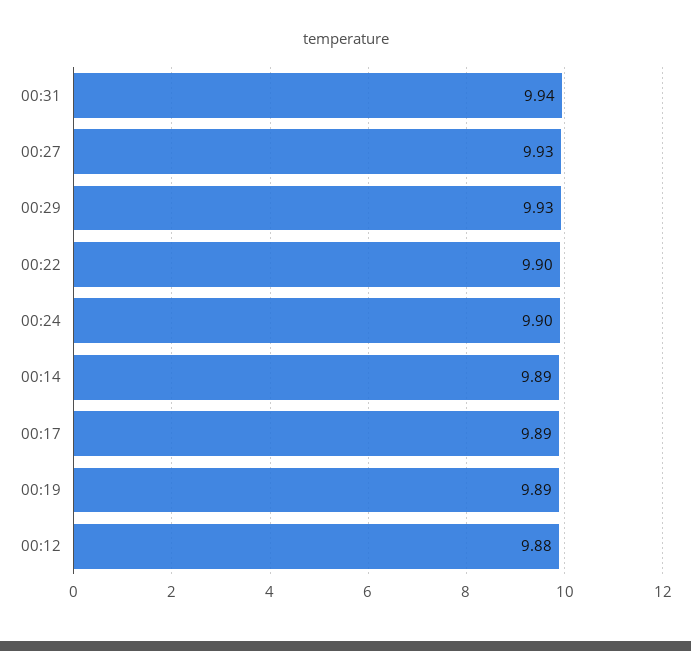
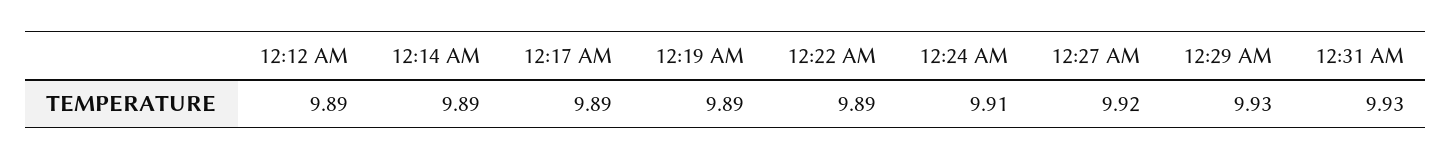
00:31: 9.94 -> 9.93
00:27: 9.93 -> 9.92
00:22: 9.9 -> 9.89
00:24: 9.9 -> 9.91
00:12: 9.88 -> 9.89

